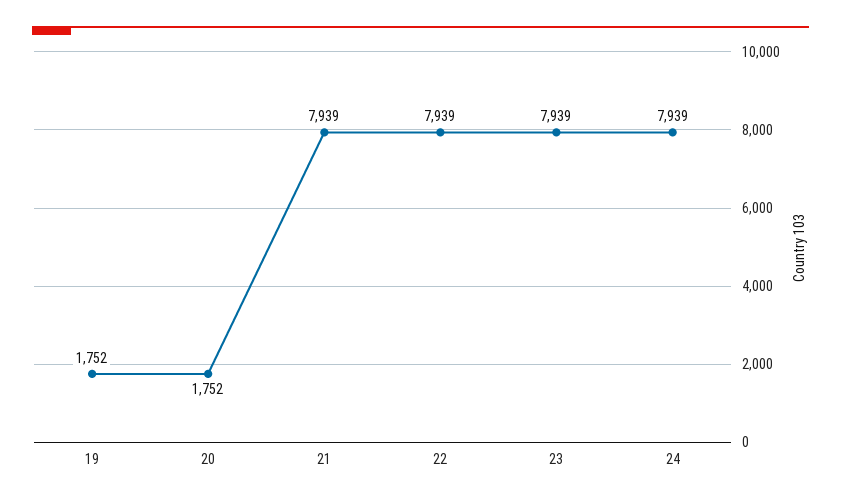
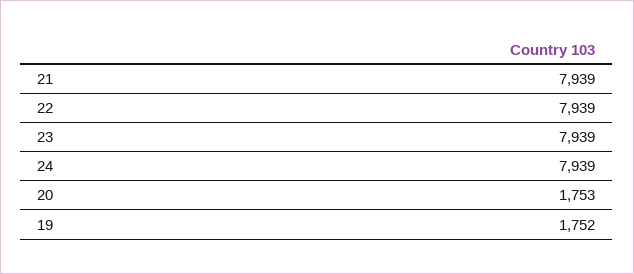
20: 1752 -> 1753

